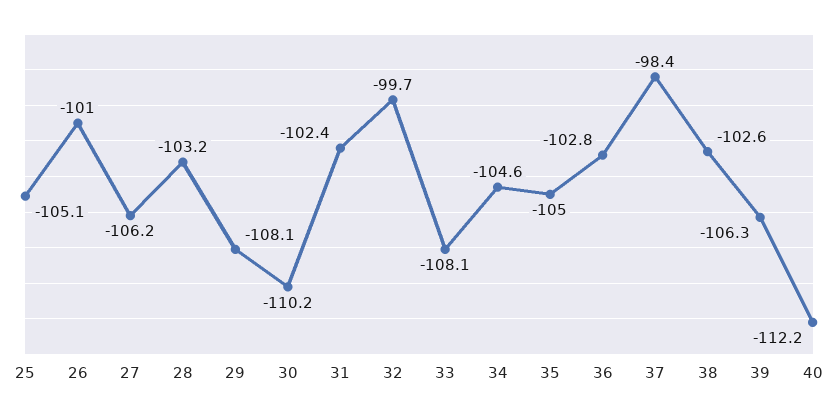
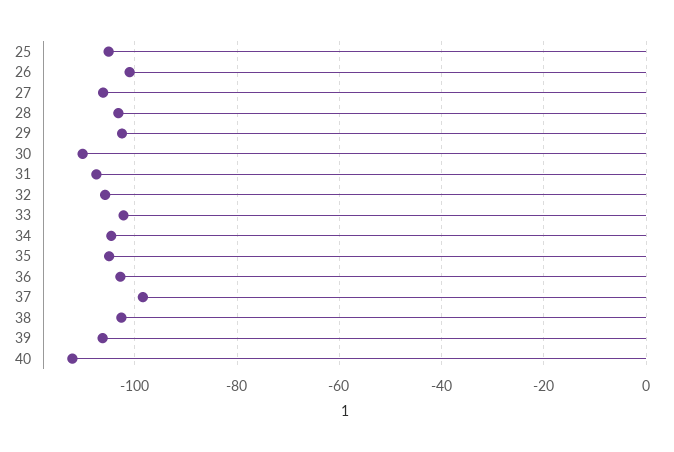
29: -108.1 -> -102
31: -102.4 -> -108
32: -99.7 -> -106
33: -108.1 -> -102

